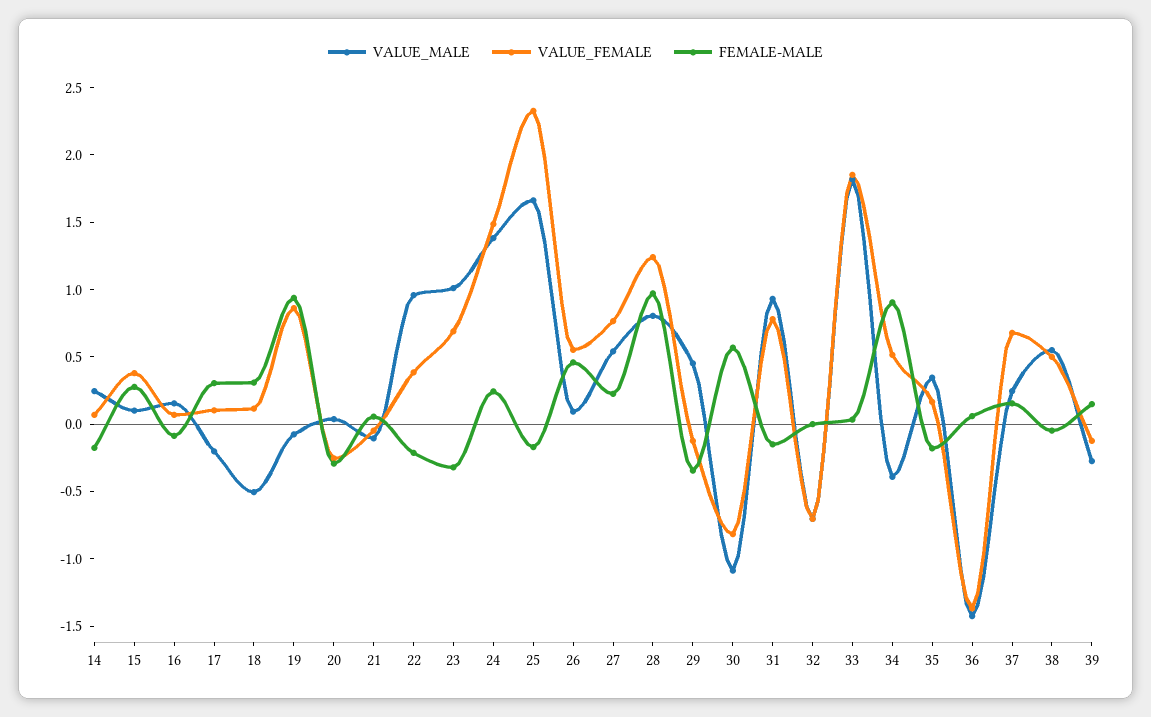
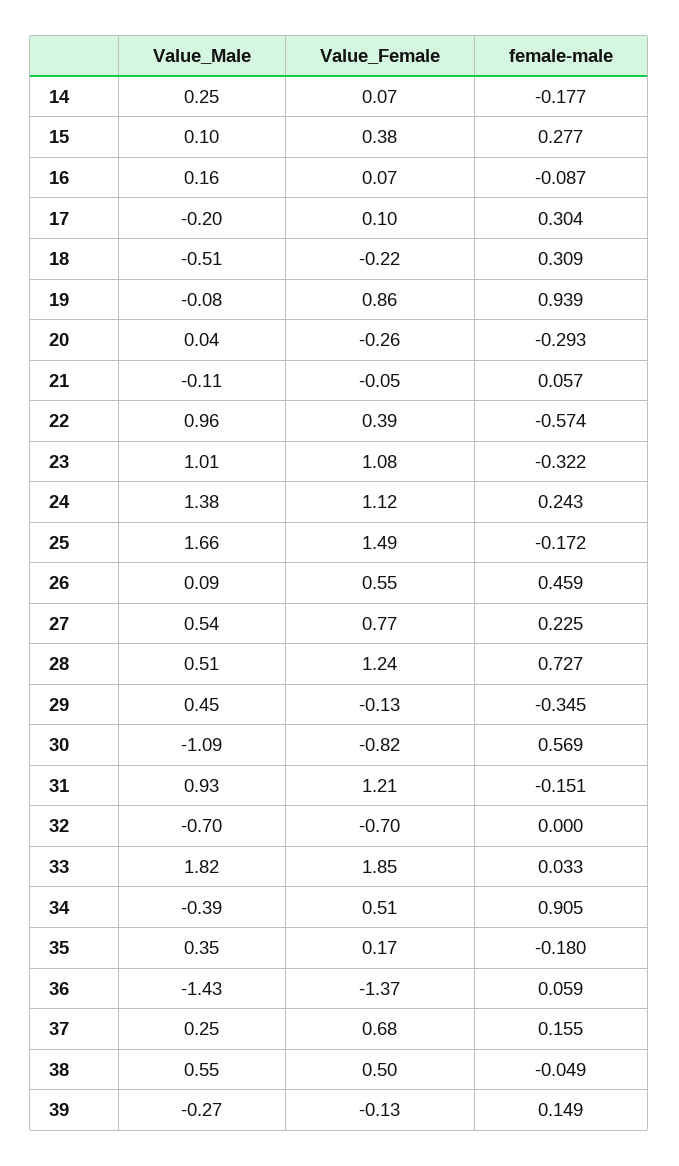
VALUE_FEMALE, 18: 0.1 -> -0.22
FEMALE-MALE, 22: -0.2 -> -0.574
VALUE_FEMALE, 23: 0.7 -> 1.08
VALUE_FEMALE, 24: 1.5 -> 1.12
VALUE_FEMALE, 25: 2.3 -> 1.49
VALUE_MALE, 28: 0.8 -> 0.51
FEMALE-MALE, 28: 1 -> 0.727
VALUE_FEMALE, 31: 0.8 -> 1.21

